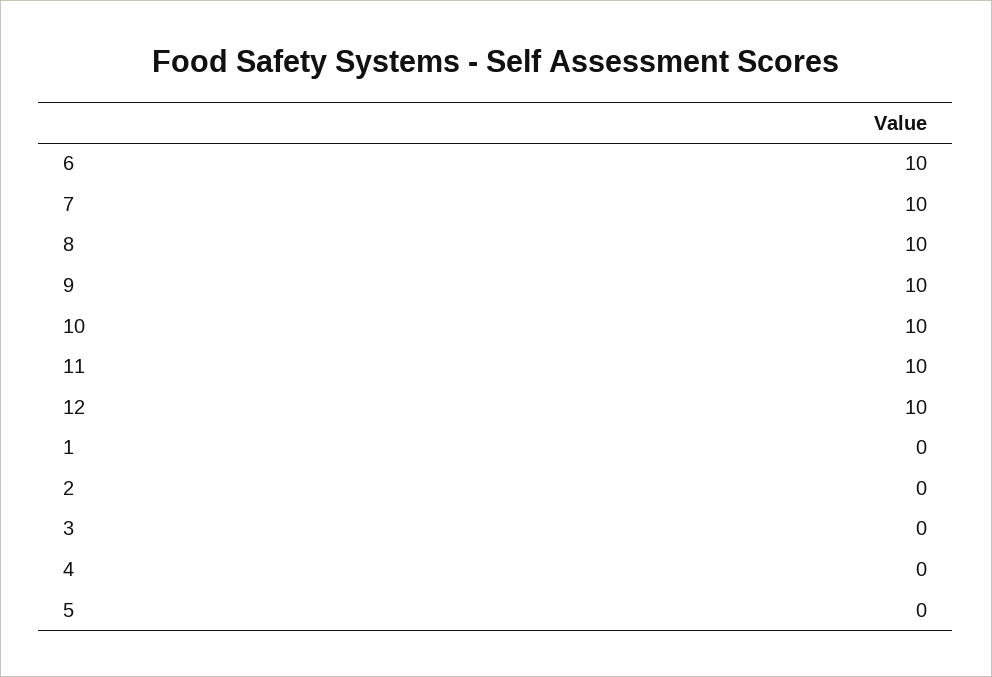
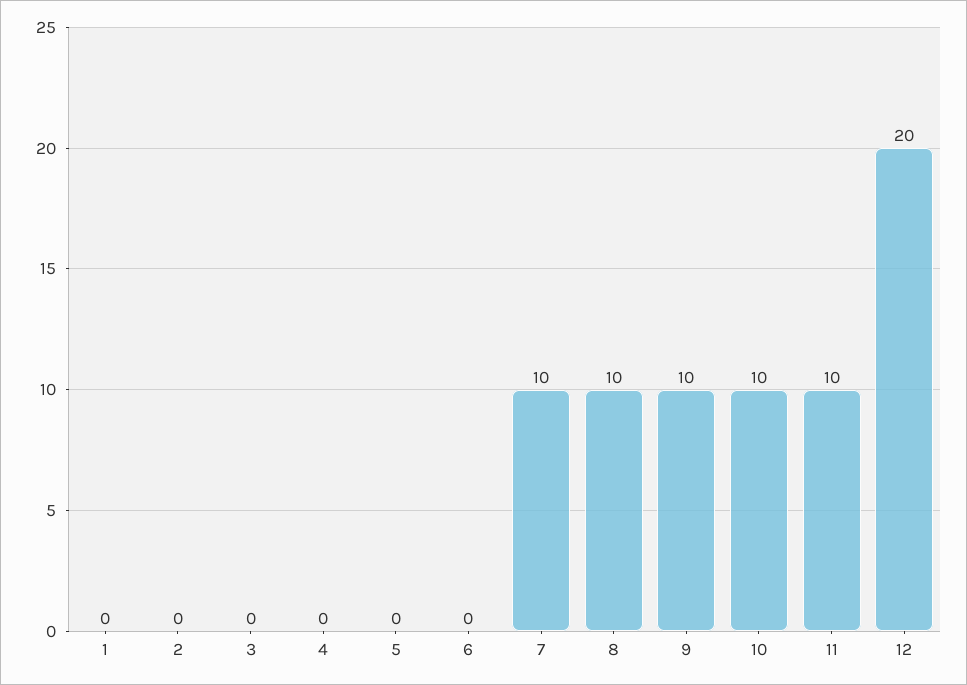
6: 10 -> 0
12: 10 -> 20

